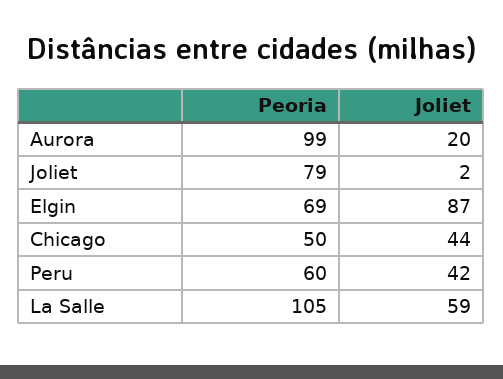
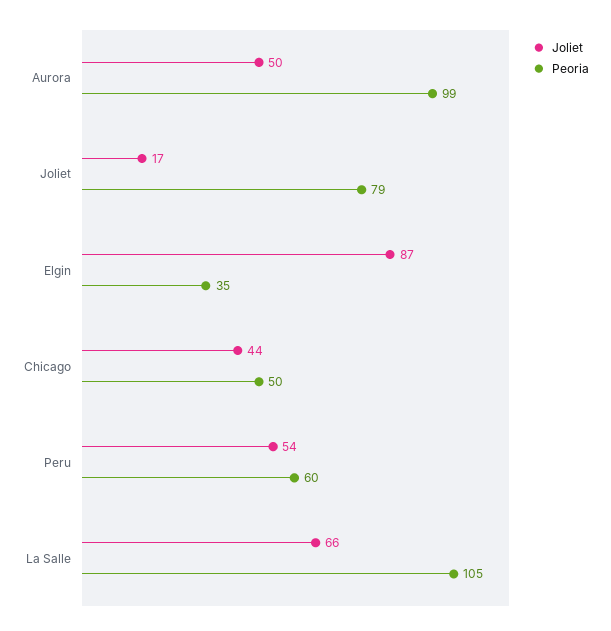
Joliet, Aurora: 20 -> 50
Joliet, Joliet: 2 -> 17
Peoria, Elgin: 69 -> 35
Joliet, Peru: 42 -> 54
Joliet, La Salle: 59 -> 66

